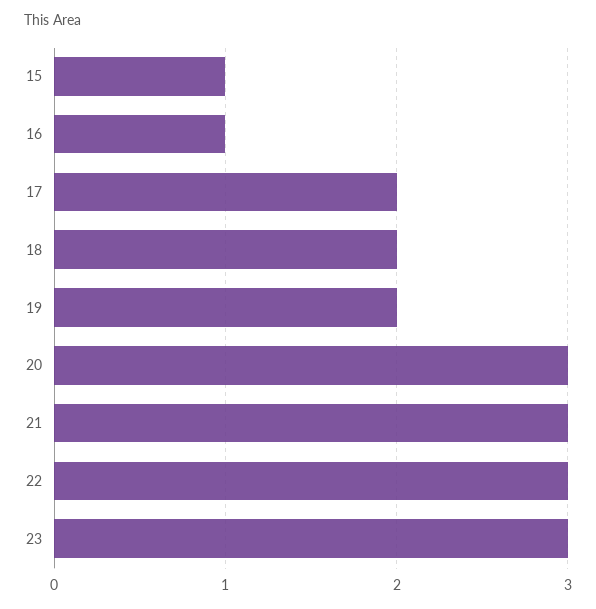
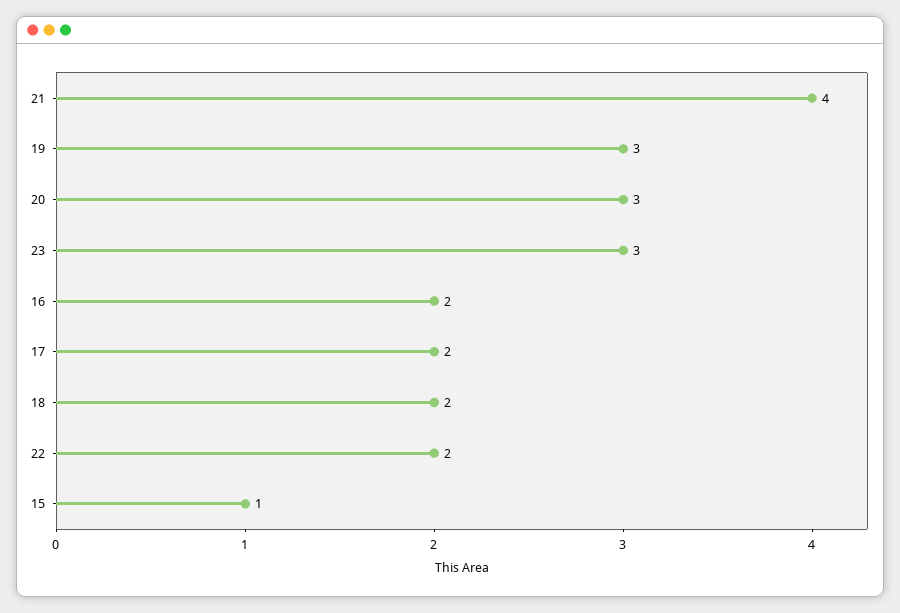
16: 1 -> 2
19: 2 -> 3
21: 3 -> 4
22: 3 -> 2

